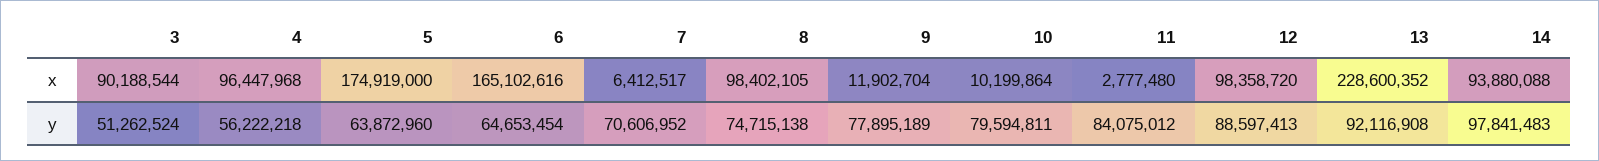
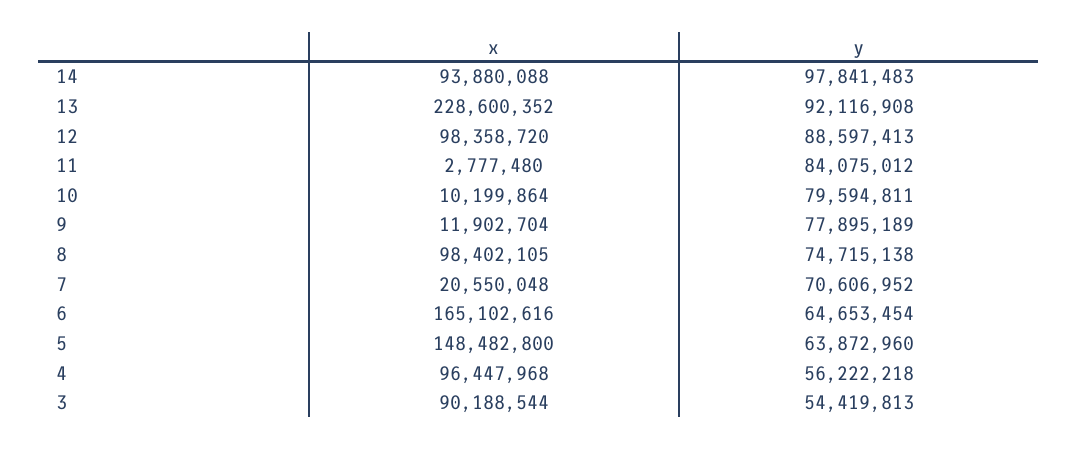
5, x: 174919000 -> 148482800
7, x: 6412517 -> 20550048
3, y: 51262524 -> 54419813

